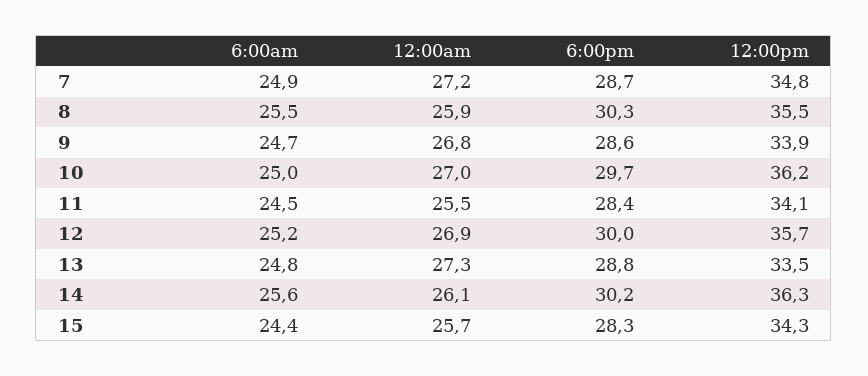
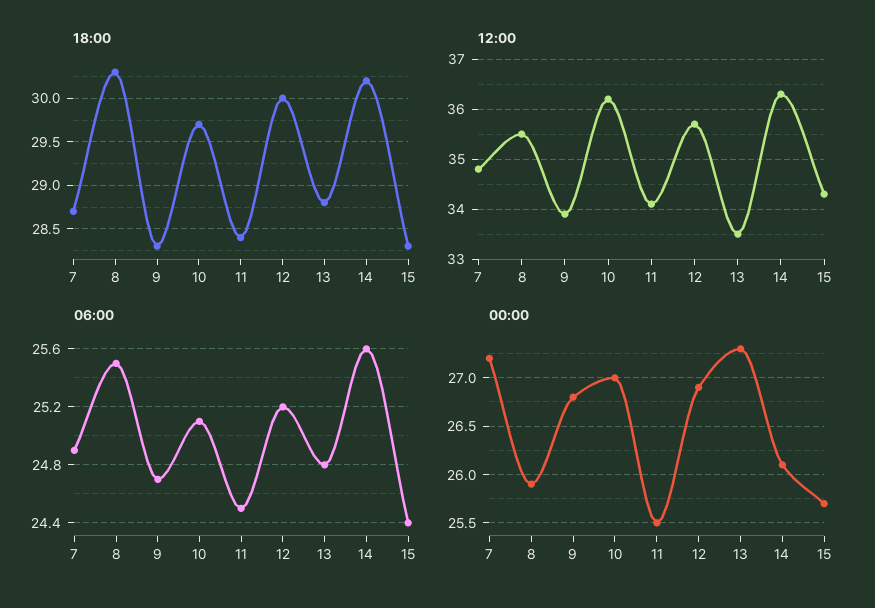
6:00pm, 9: 28.6 -> 28.3
6:00am, 10: 25 -> 25.1

